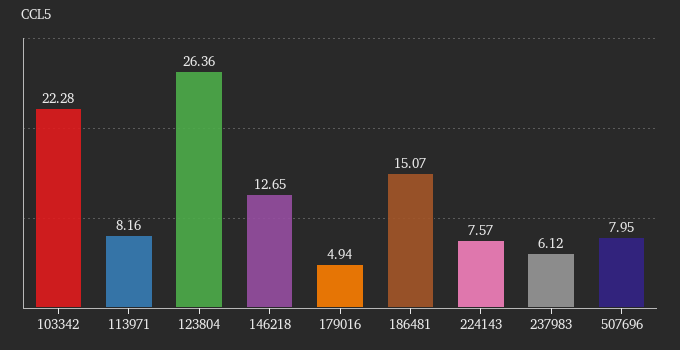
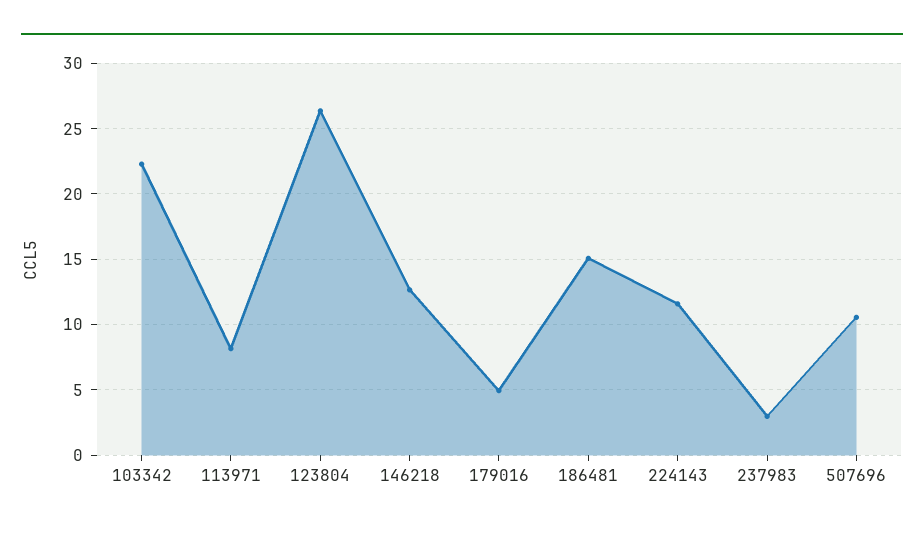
224143: 7.57 -> 11.5
237983: 6.12 -> 3
507696: 7.95 -> 10.5

